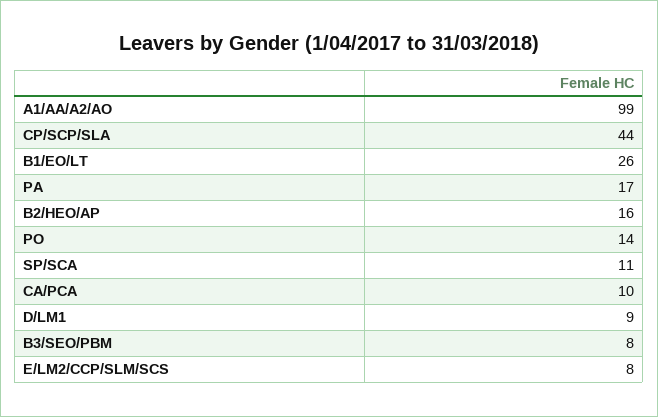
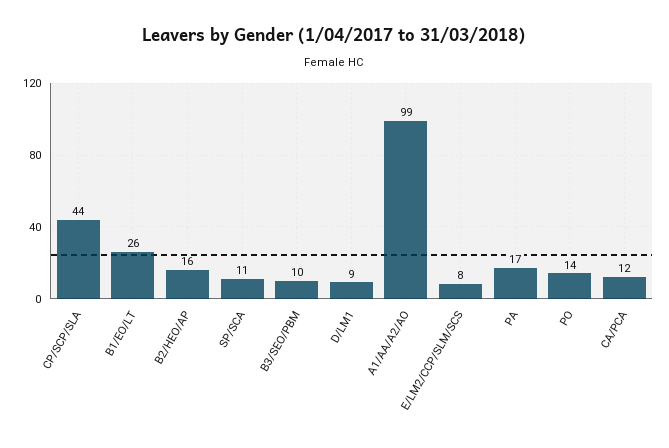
CA/PCA: 10 -> 12
B3/SEO/PBM: 8 -> 10

